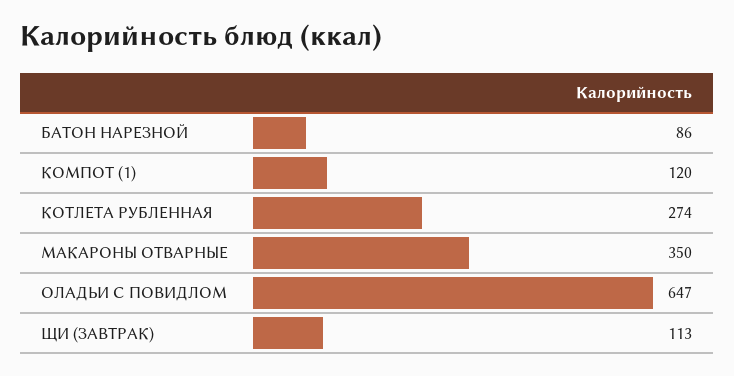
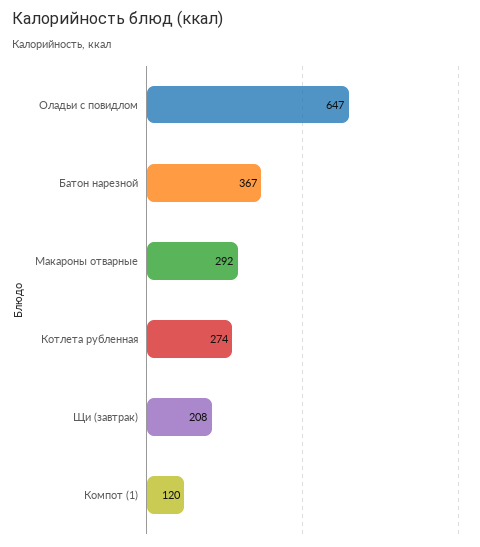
БАТОН НАРЕЗНОЙ: 86 -> 367
МАКАРОНЫ ОТВАРНЫЕ: 350 -> 292
ЩИ (ЗАВТРАК): 113 -> 208

